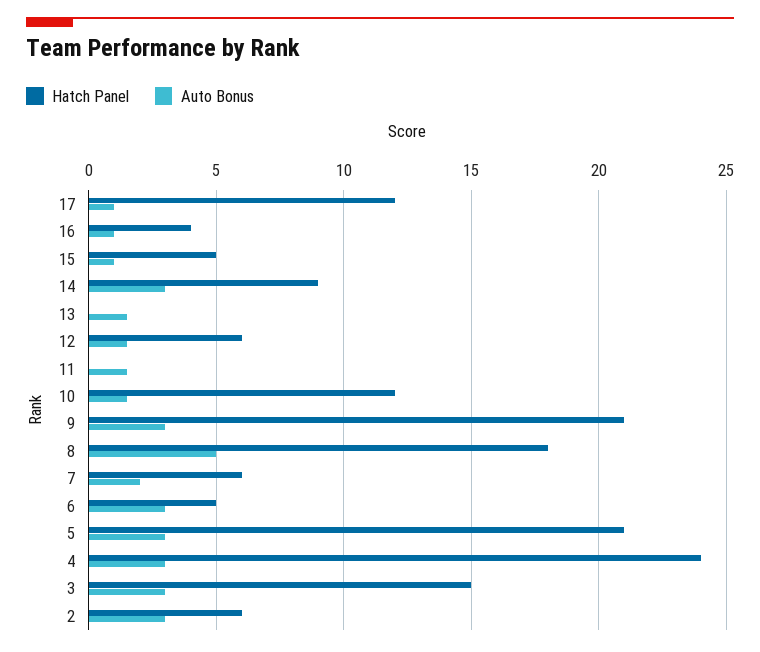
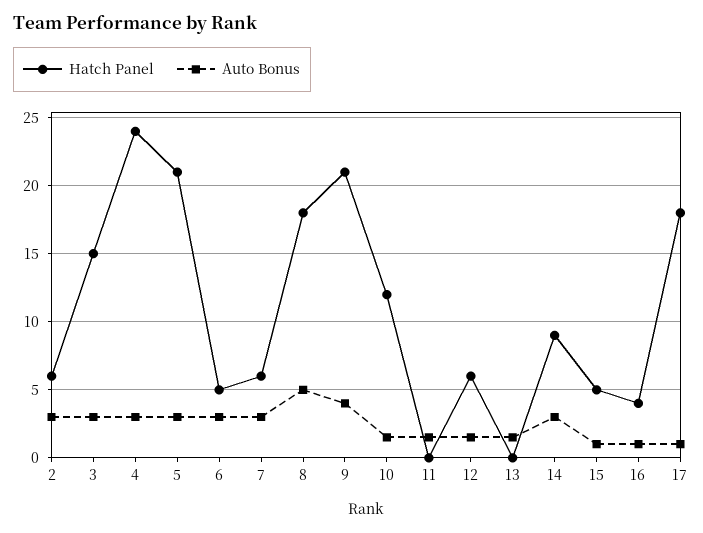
Hatch Panel, 17: 12 -> 18
Auto Bonus, 9: 3 -> 4
Auto Bonus, 7: 2 -> 3

